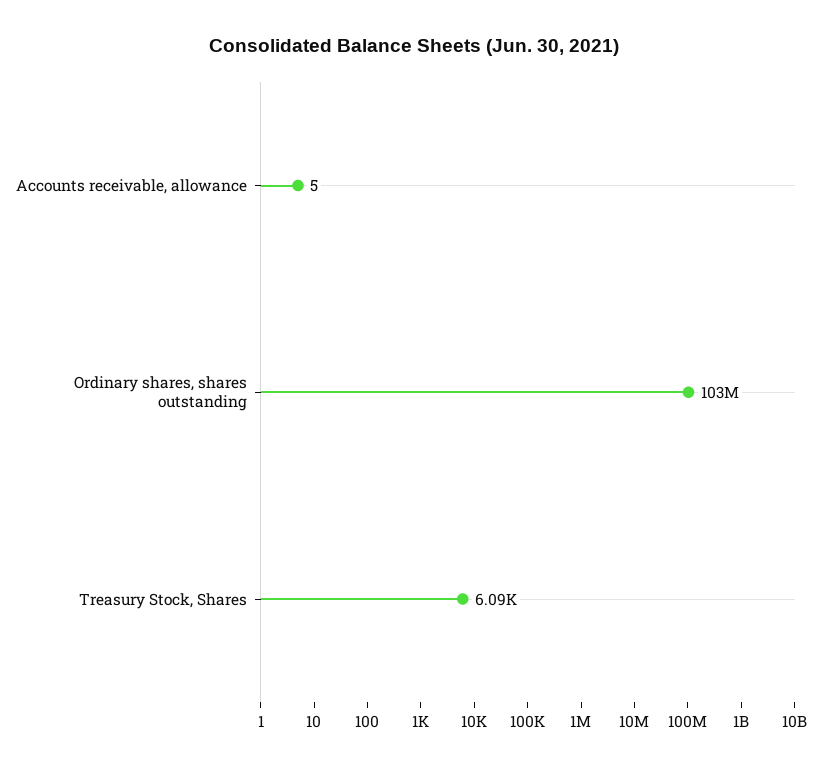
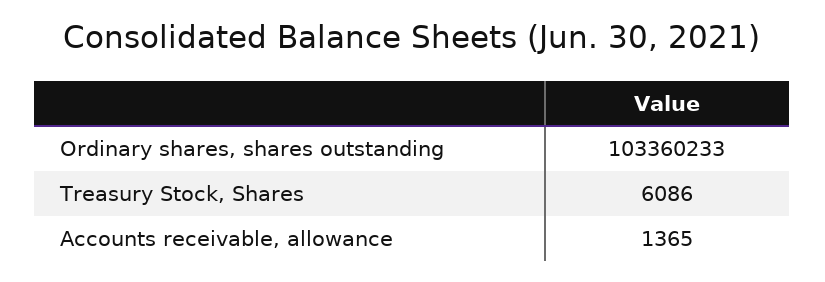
Accounts receivable, allowance: 5 -> 1365

